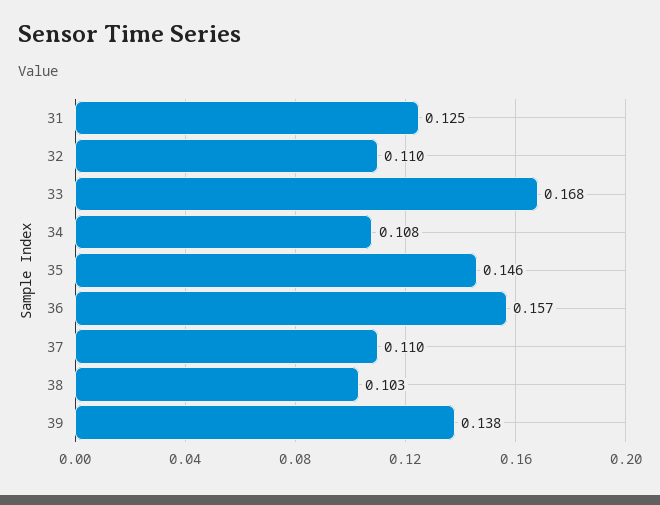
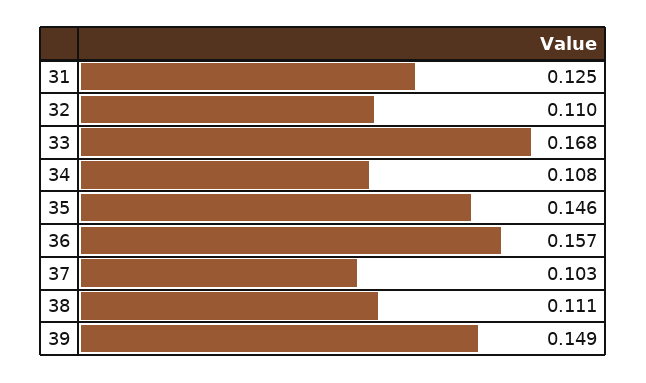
37: 0.11 -> 0.103
38: 0.103 -> 0.111
39: 0.138 -> 0.149

